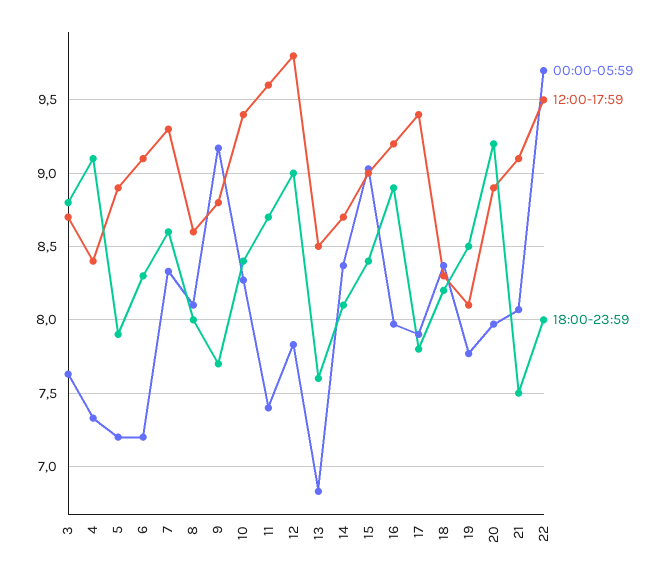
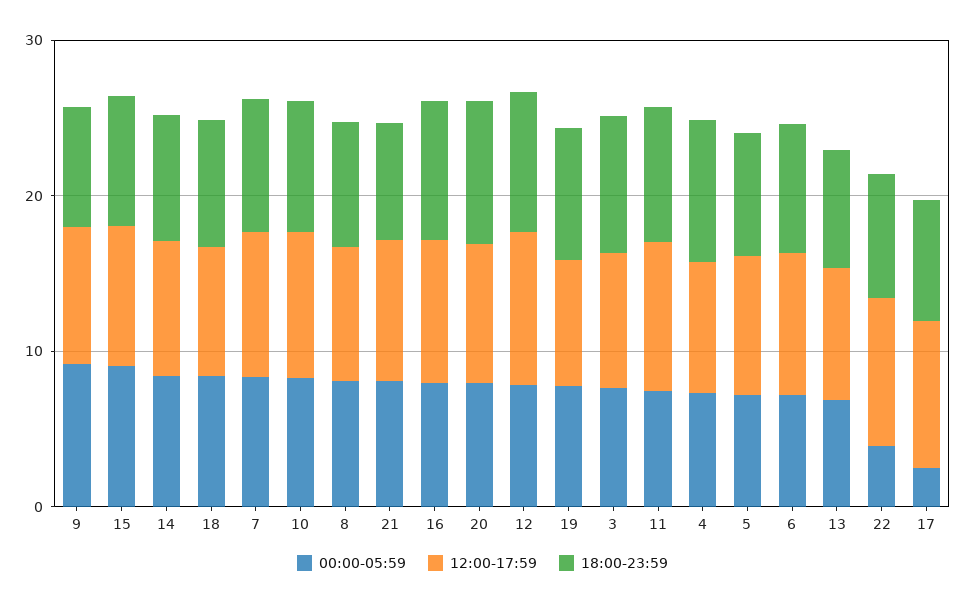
00:00-05:59, 17: 7.9 -> 2
00:00-05:59, 22: 9.7 -> 4

